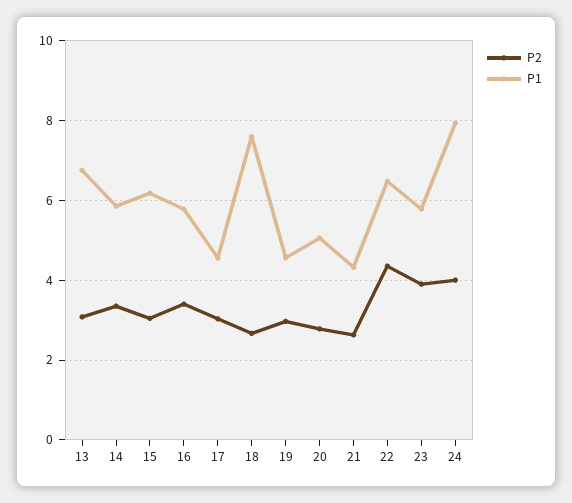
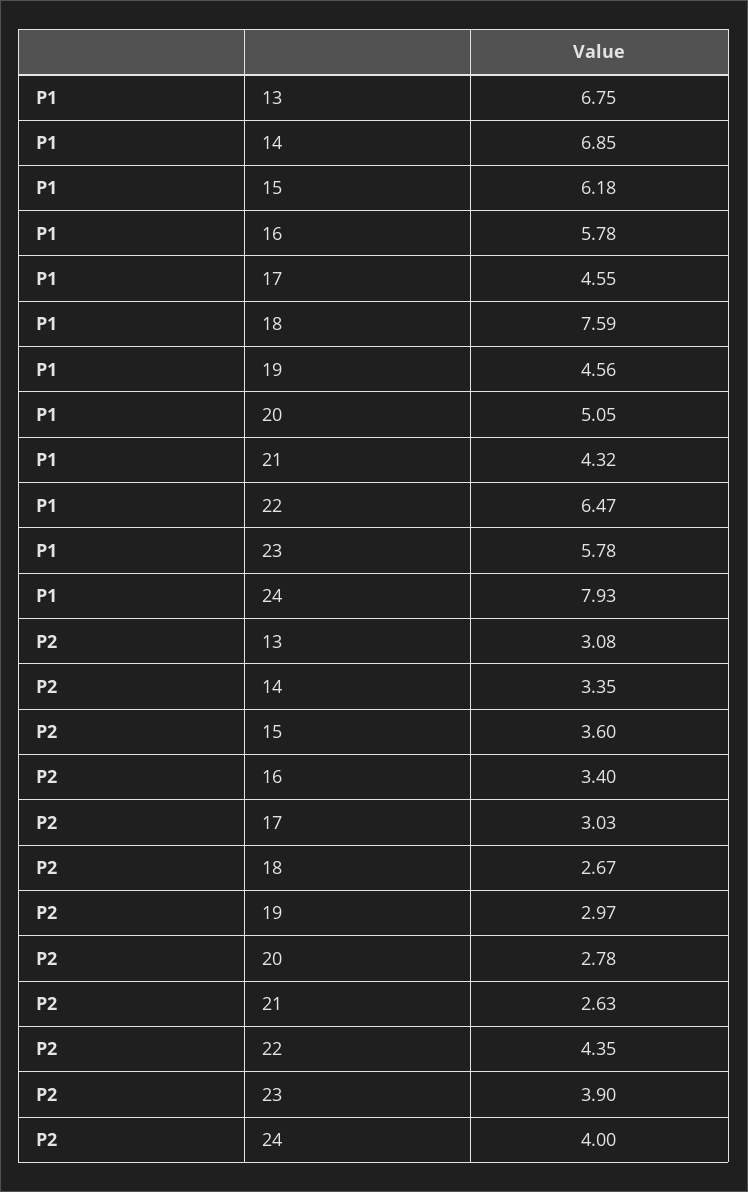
P1, 14: 5.8 -> 6.85
P2, 15: 3 -> 3.6

